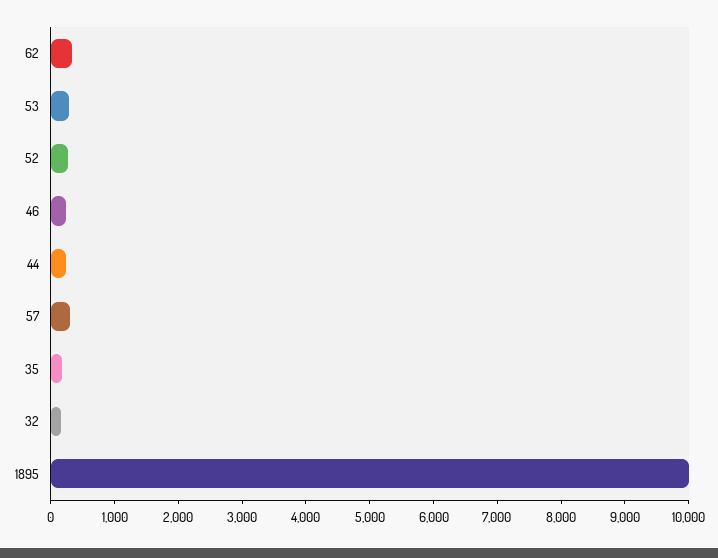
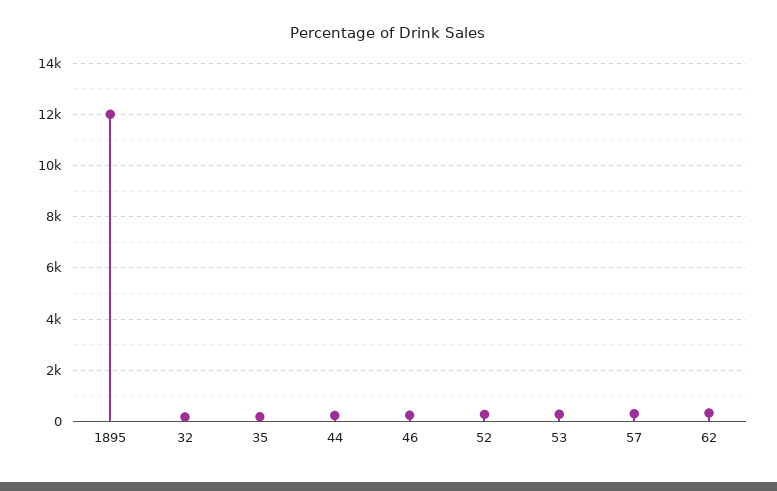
1895: 10000 -> 12000

